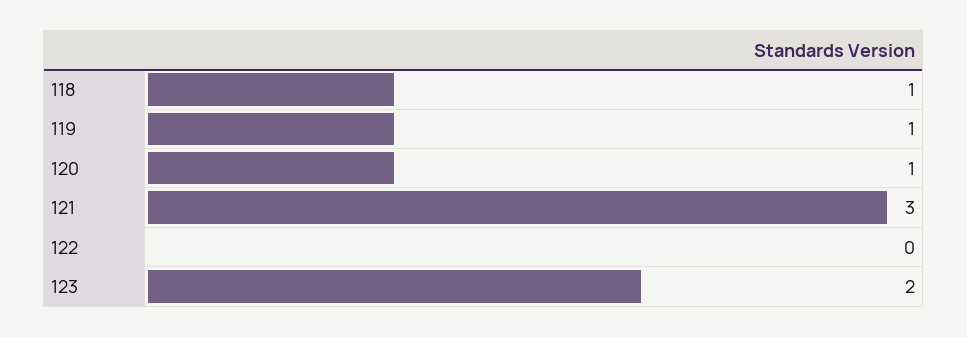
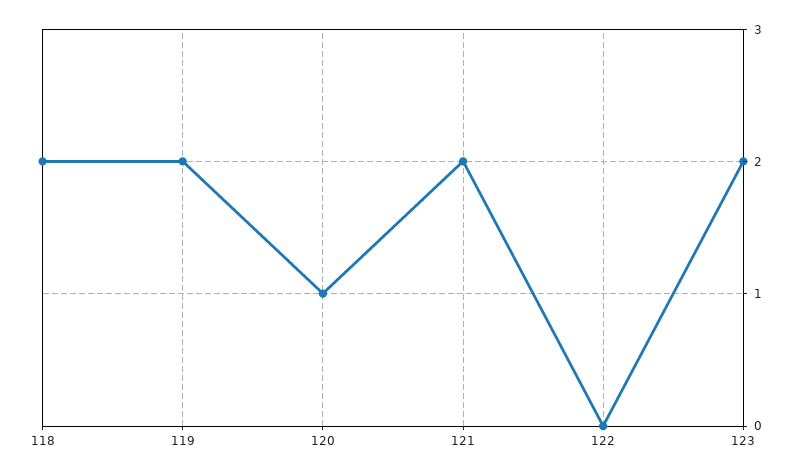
118: 1 -> 2
119: 1 -> 2
121: 3 -> 2

